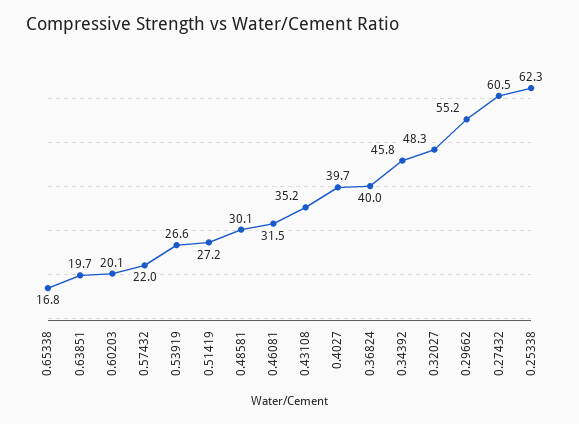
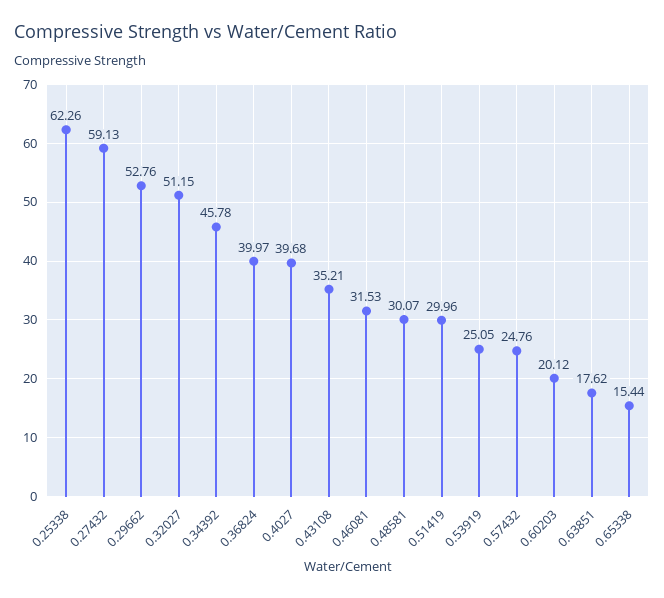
0.65338: 16.8 -> 15.44
0.63851: 19.7 -> 17.62
0.57432: 22 -> 24.76
0.53919: 26.6 -> 25.05
0.51419: 27.2 -> 29.96
0.32027: 48.3 -> 51.15
0.29662: 55.2 -> 52.76
0.27432: 60.5 -> 59.13

